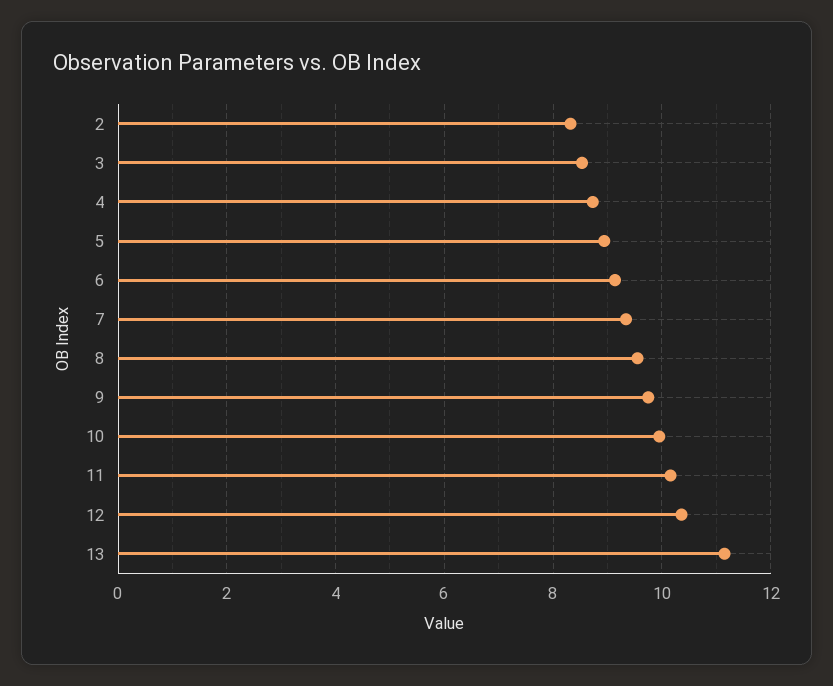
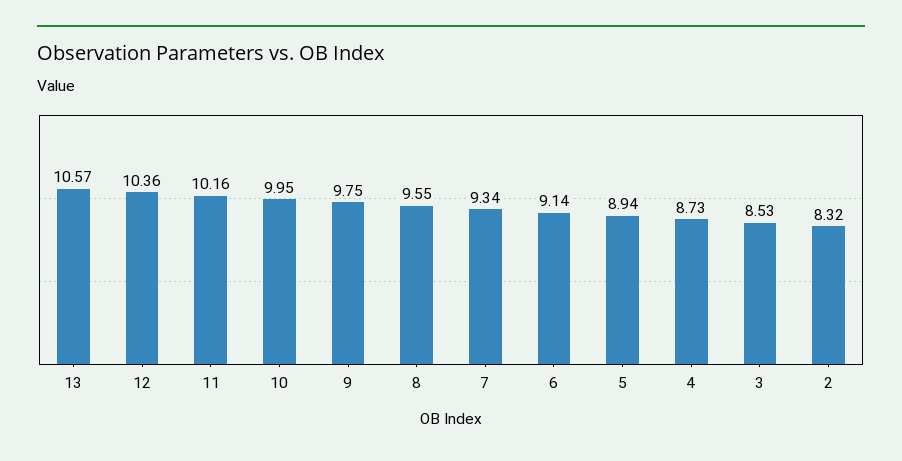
13: 11.2 -> 10.57

